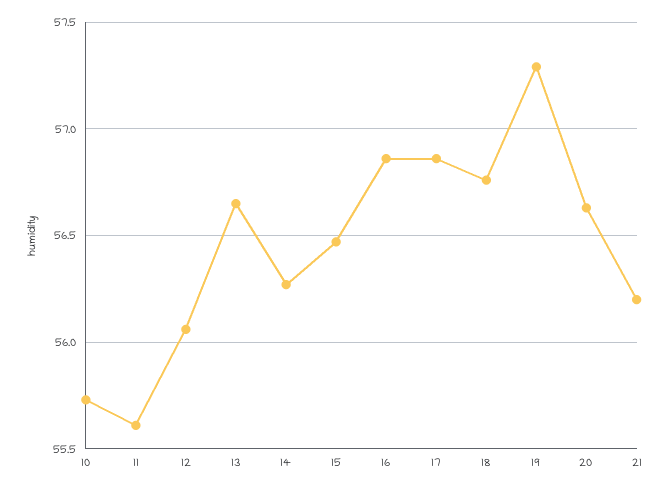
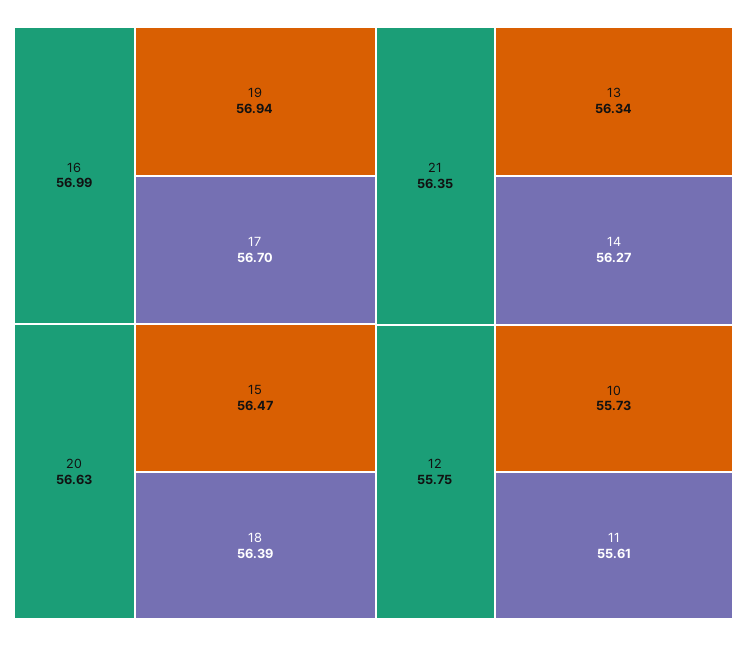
12: 56.05 -> 55.75
13: 56.65 -> 56.34
16: 56.85 -> 56.99
17: 56.85 -> 56.7
18: 56.75 -> 56.39
19: 57.3 -> 56.94
21: 56.2 -> 56.35

